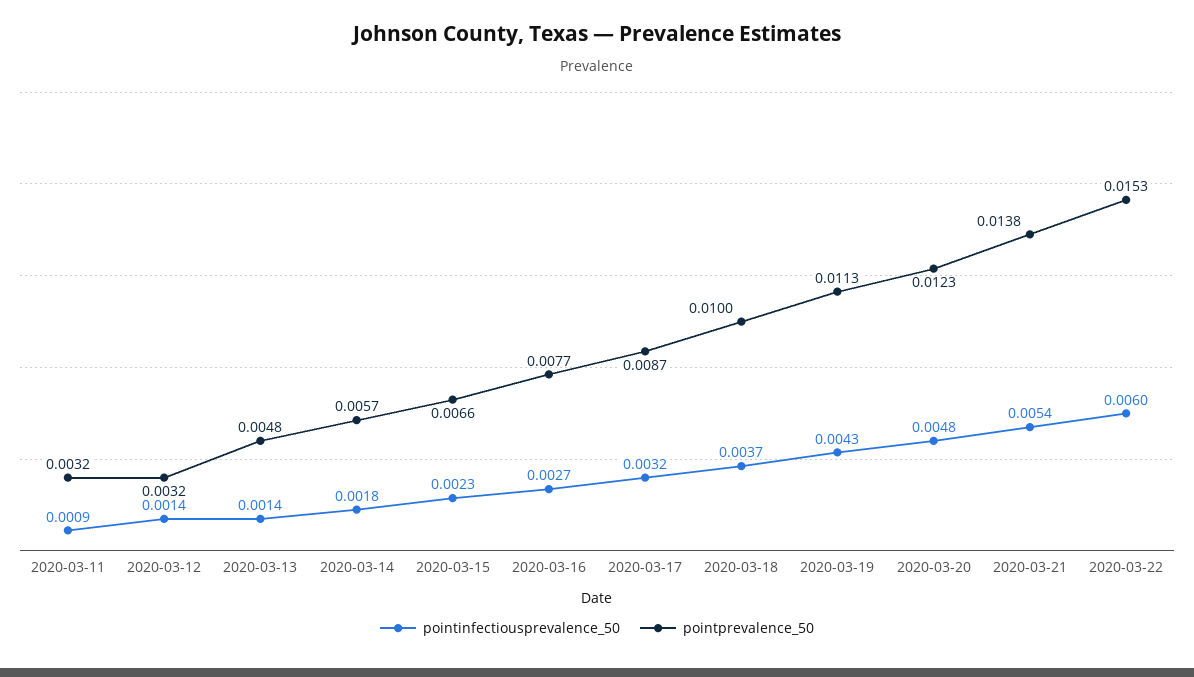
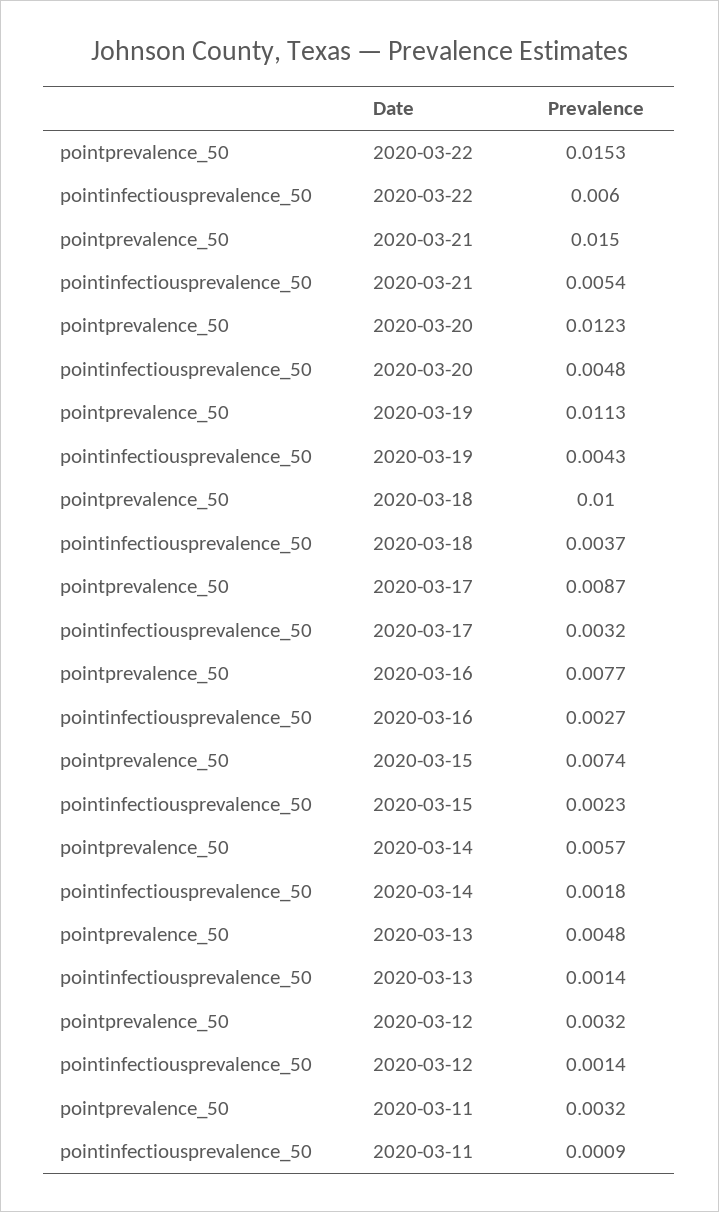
pointprevalence_50, 2020-03-15: 0.0066 -> 0.0074
pointprevalence_50, 2020-03-21: 0.0138 -> 0.015

